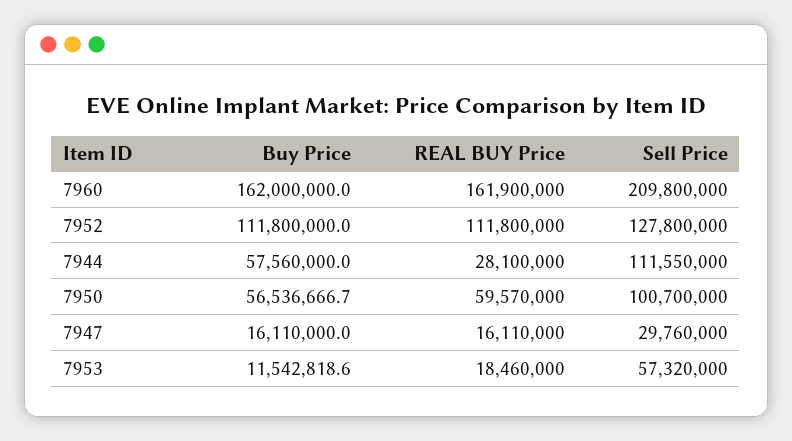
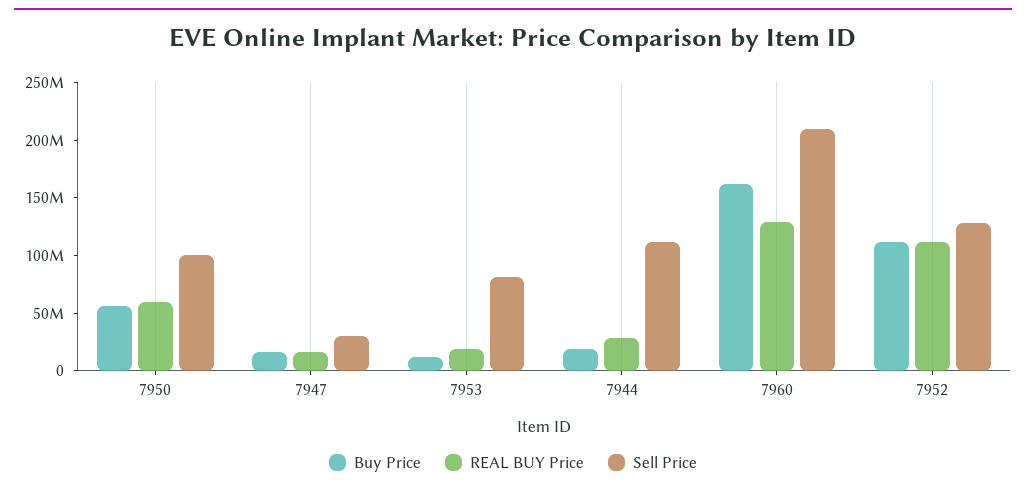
REAL BUY Price, 7960: 161900000 -> 130000000
Buy Price, 7944: 57560000 -> 20000000
Sell Price, 7953: 57320000 -> 80000000

